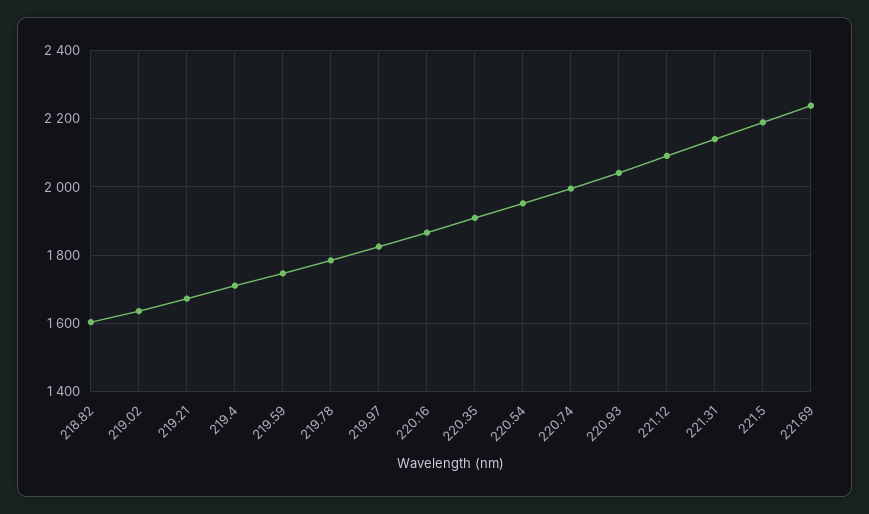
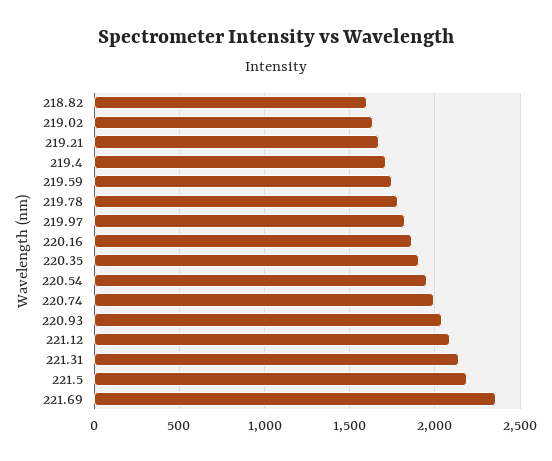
221.69: 2240 -> 2350

